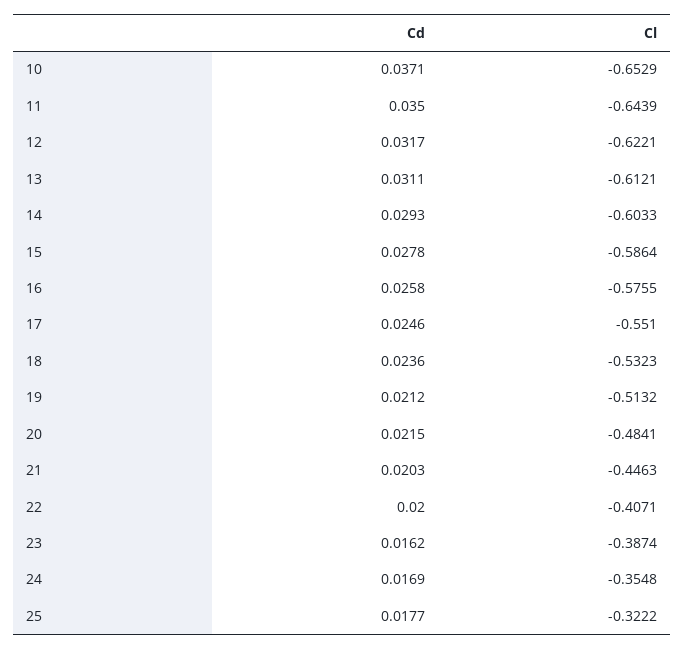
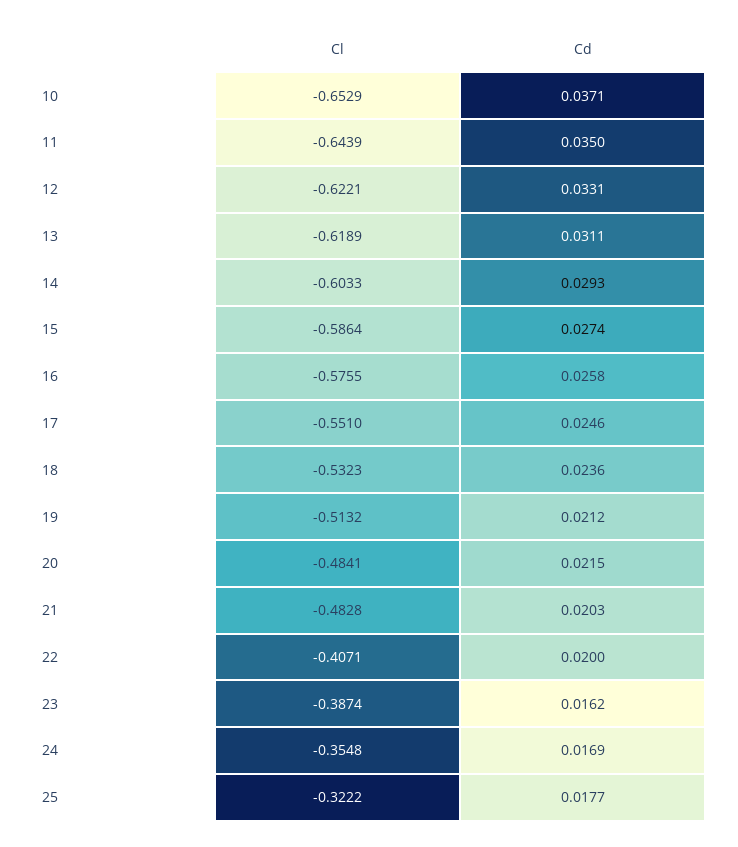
Cd, 12: 0.0317 -> 0.0331
Cl, 13: -0.6121 -> -0.6189
Cd, 15: 0.0278 -> 0.0274
Cl, 21: -0.4463 -> -0.4828

